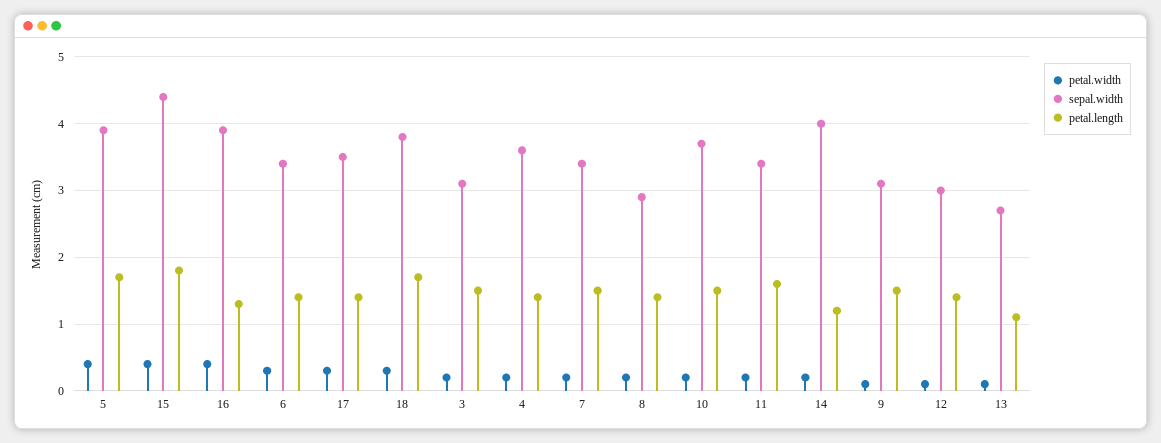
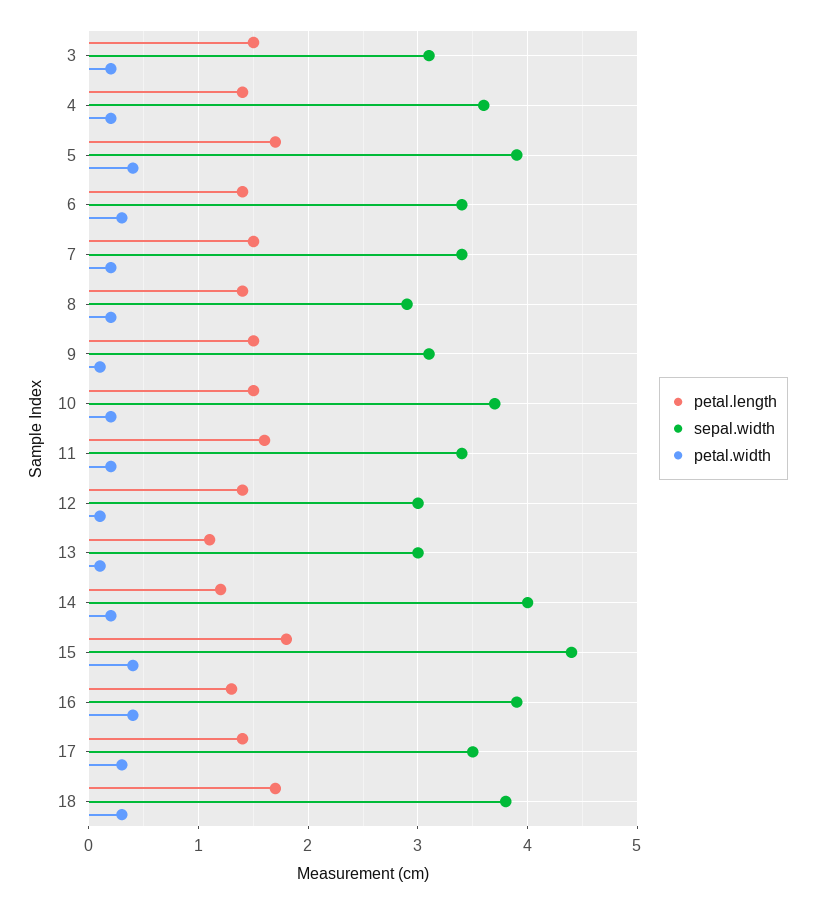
sepal.width, 13: 2.7 -> 3

